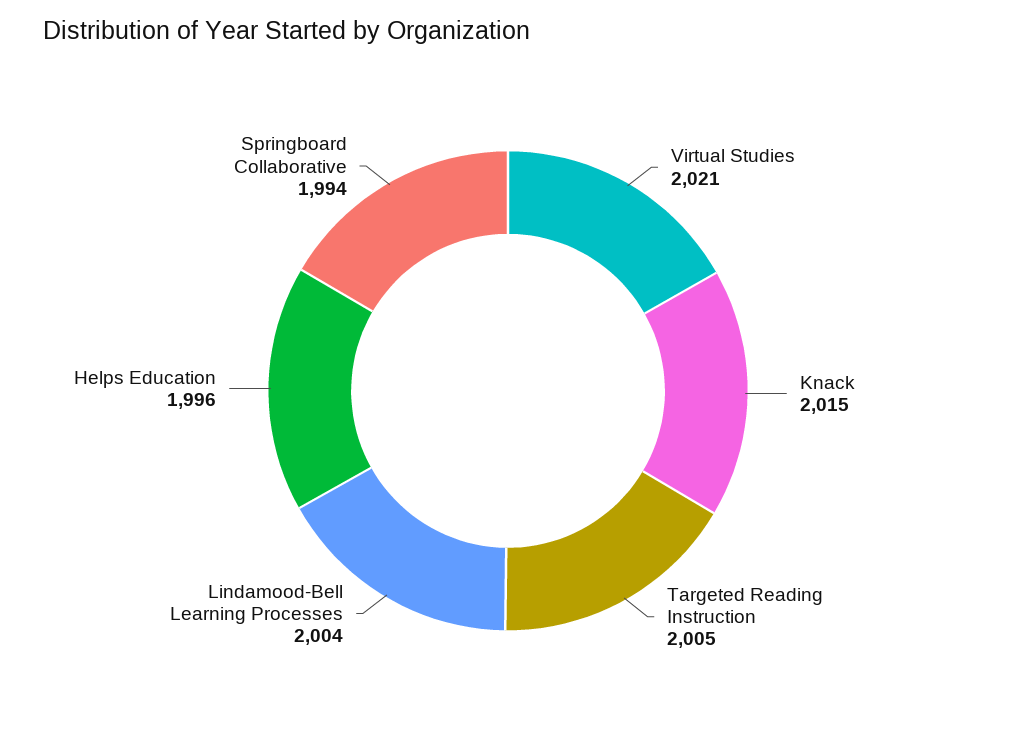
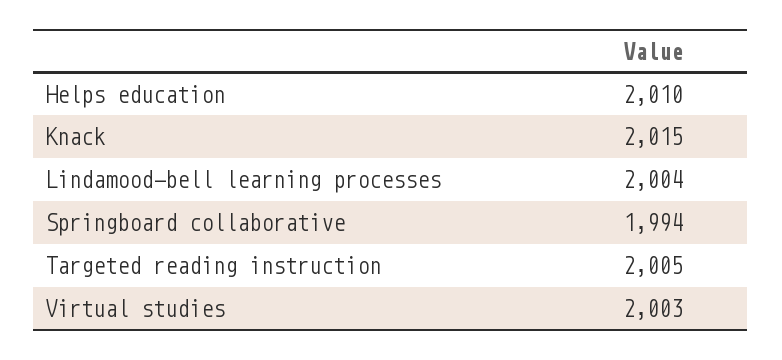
Virtual Studies: 2021 -> 2003
Helps Education: 1996 -> 2010

